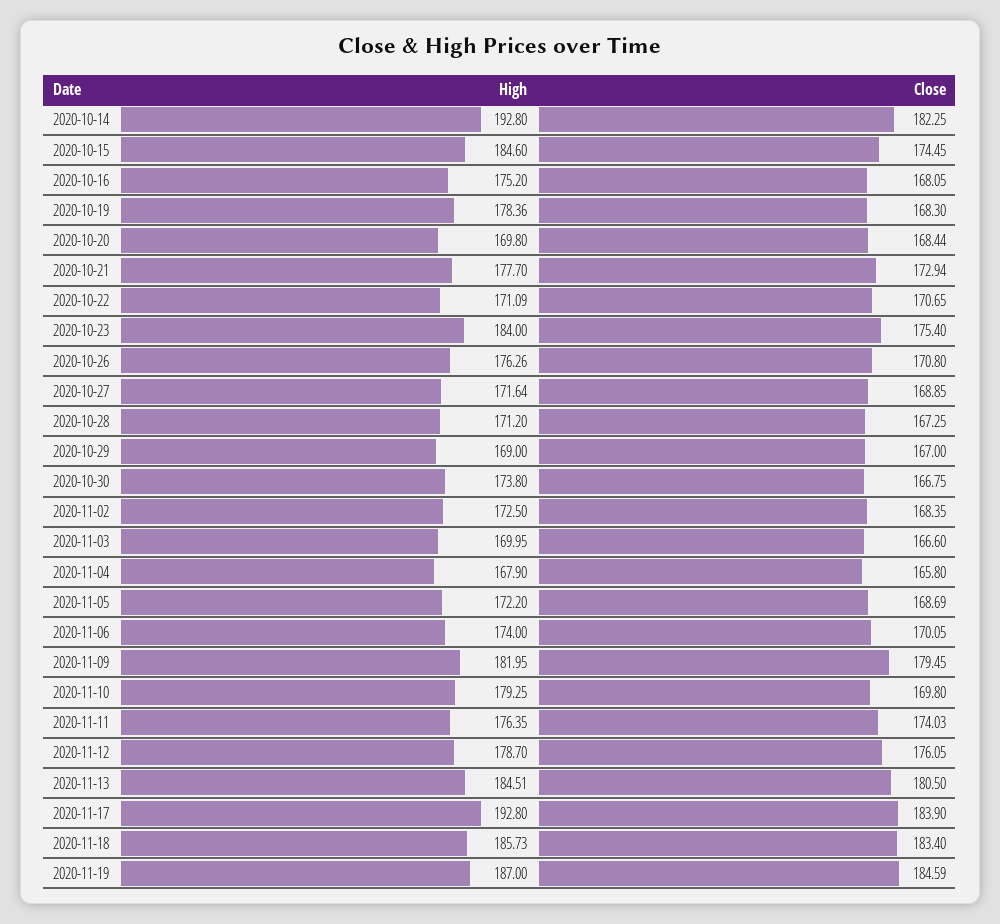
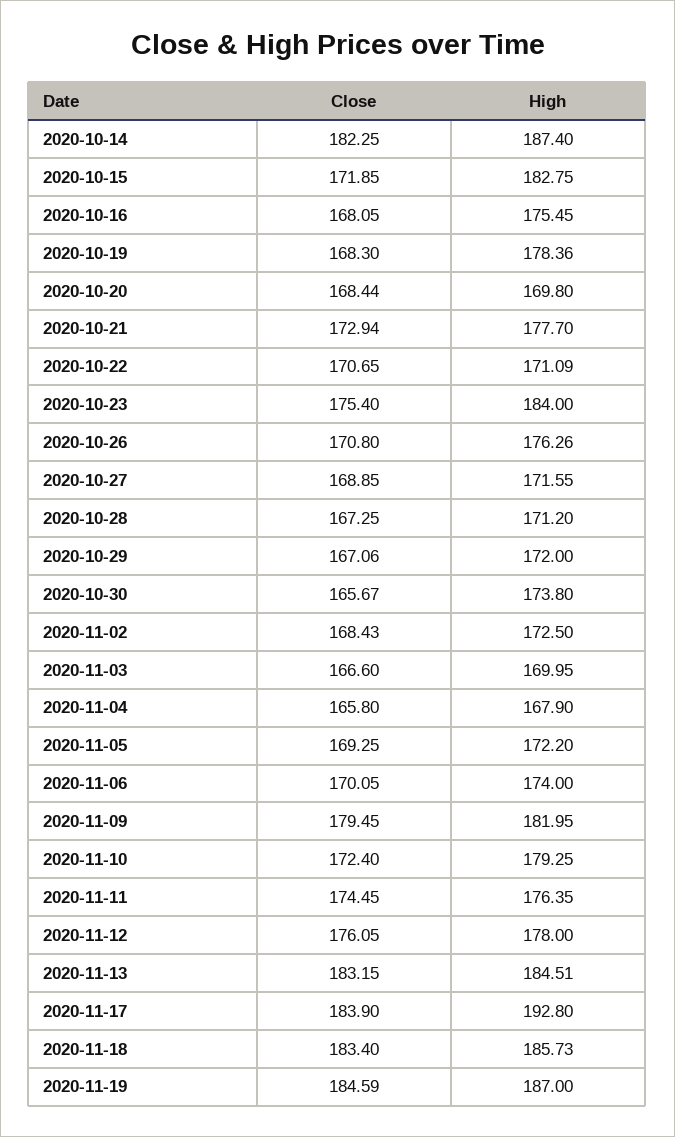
High, 2020-10-14: 192.8 -> 187.4
High, 2020-10-15: 184.6 -> 182.75
Close, 2020-10-15: 174.45 -> 171.85
High, 2020-10-16: 175.2 -> 175.45
High, 2020-10-27: 171.64 -> 171.55
High, 2020-10-29: 169 -> 172
Close, 2020-10-29: 167 -> 167.06
Close, 2020-10-30: 166.75 -> 165.67
Close, 2020-11-02: 168.35 -> 168.43
Close, 2020-11-05: 168.69 -> 169.25
Close, 2020-11-10: 169.8 -> 172.4
Close, 2020-11-11: 174.03 -> 174.45
High, 2020-11-12: 178.7 -> 178
Close, 2020-11-13: 180.5 -> 183.15

